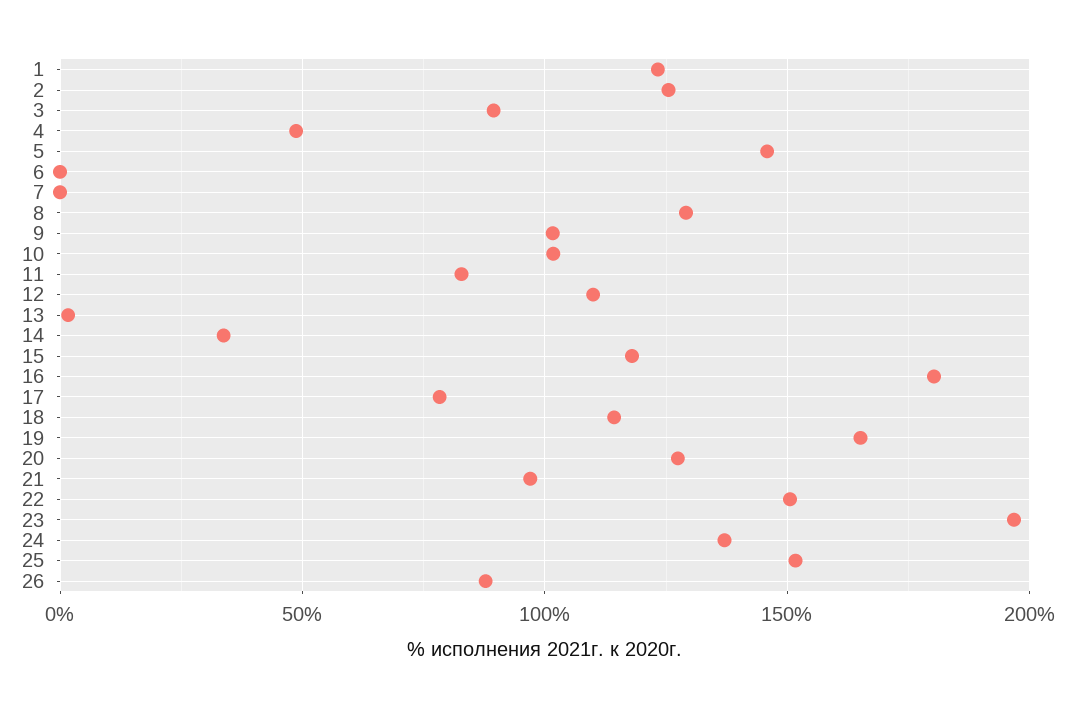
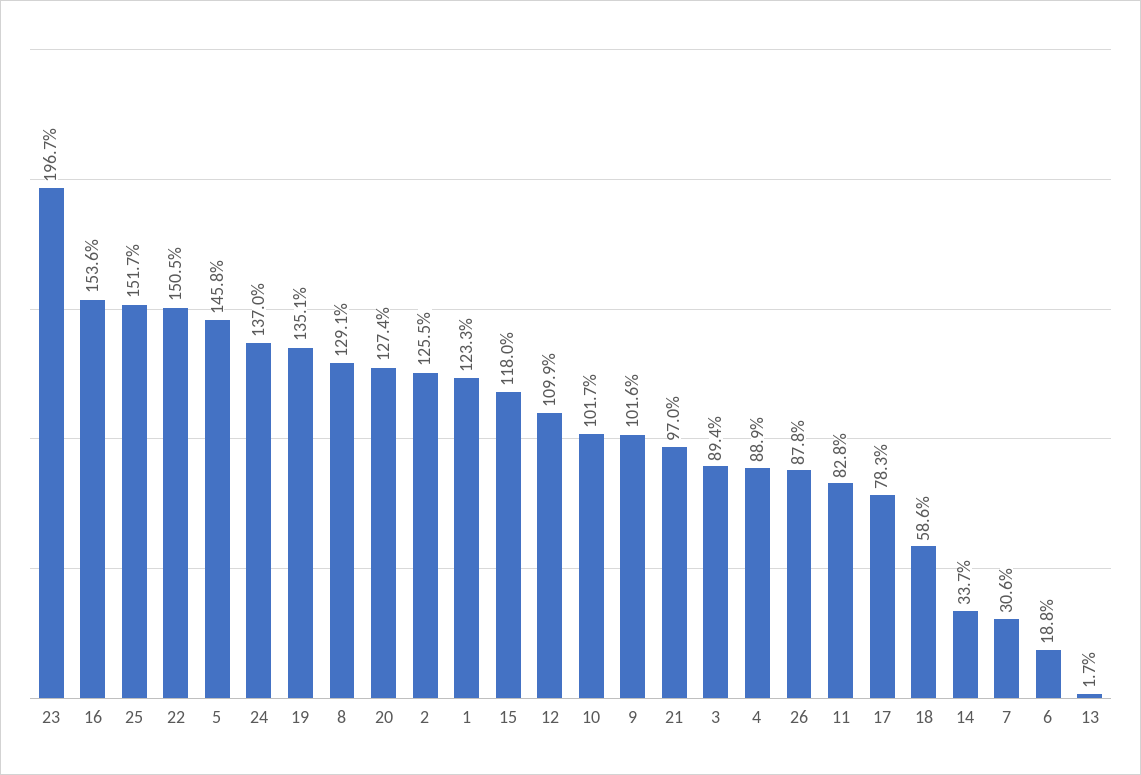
4: 50 -> 88.9
6: 0 -> 18.8
7: 0 -> 30.6
16: 180 -> 153.6
18: 115 -> 58.6
19: 165 -> 135.1

